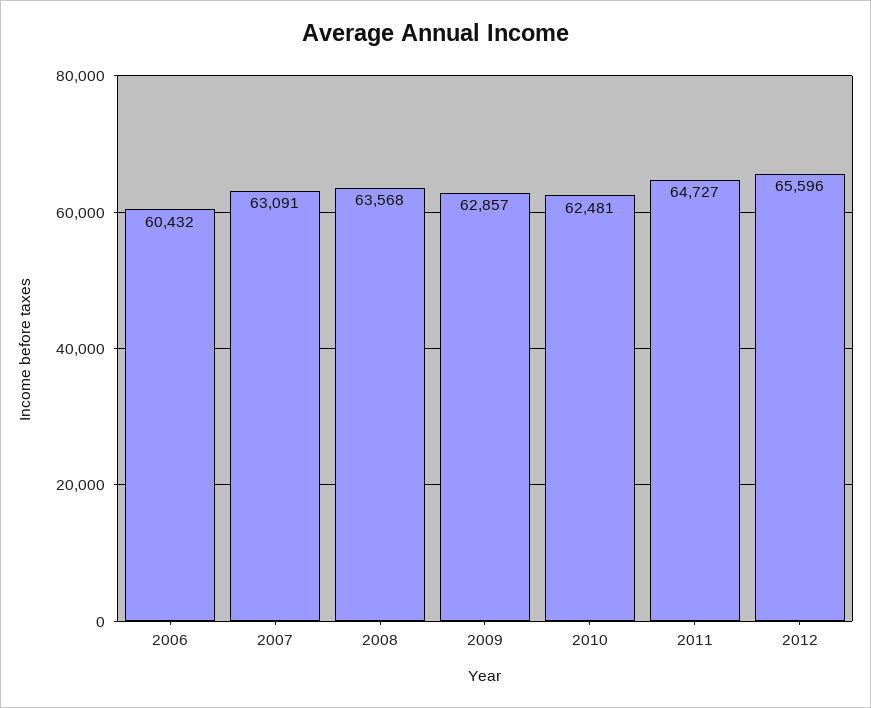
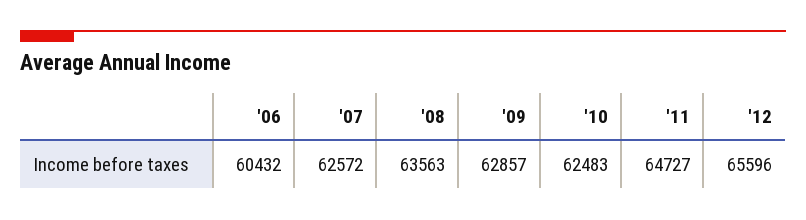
2007: 63091 -> 62572
2008: 63568 -> 63563
2010: 62481 -> 62483

